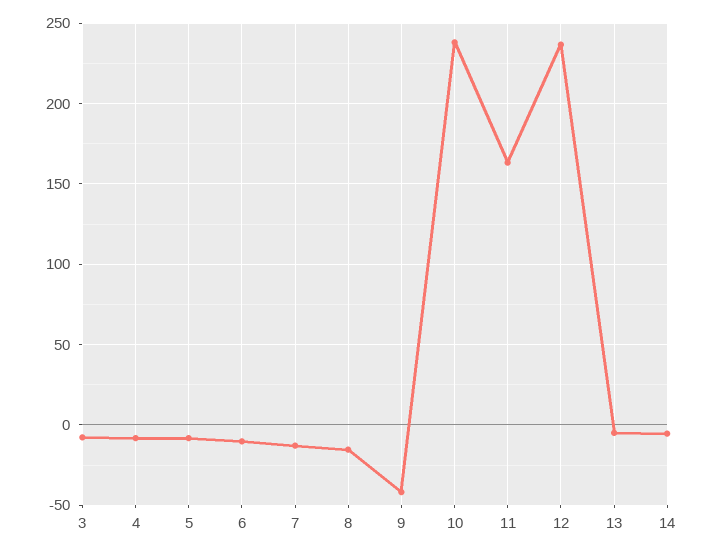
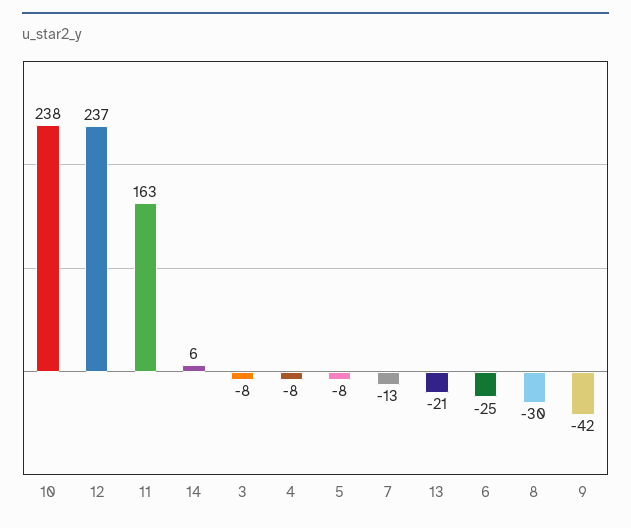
6: -10 -> -25
8: -15 -> -30
13: -5 -> -21
14: -5 -> 6

